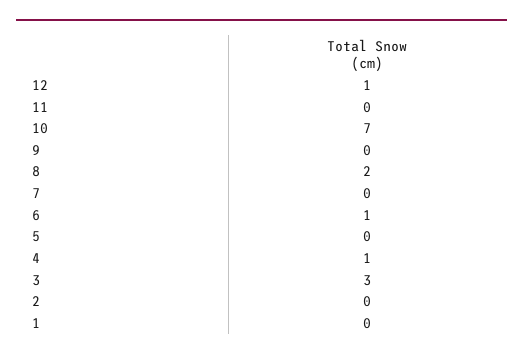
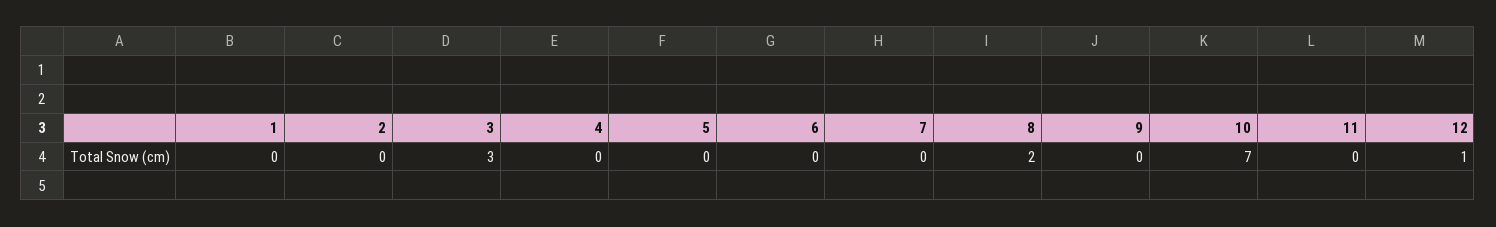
6: 1 -> 0
4: 1 -> 0

